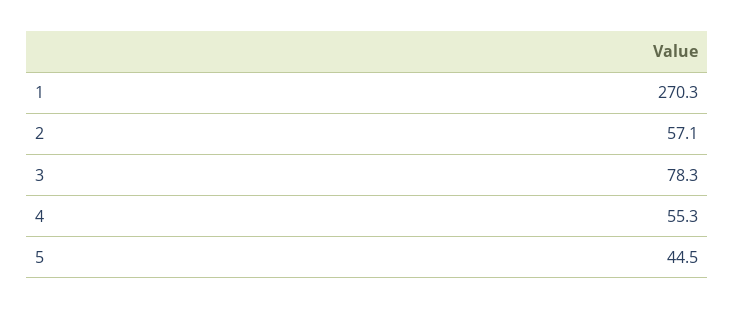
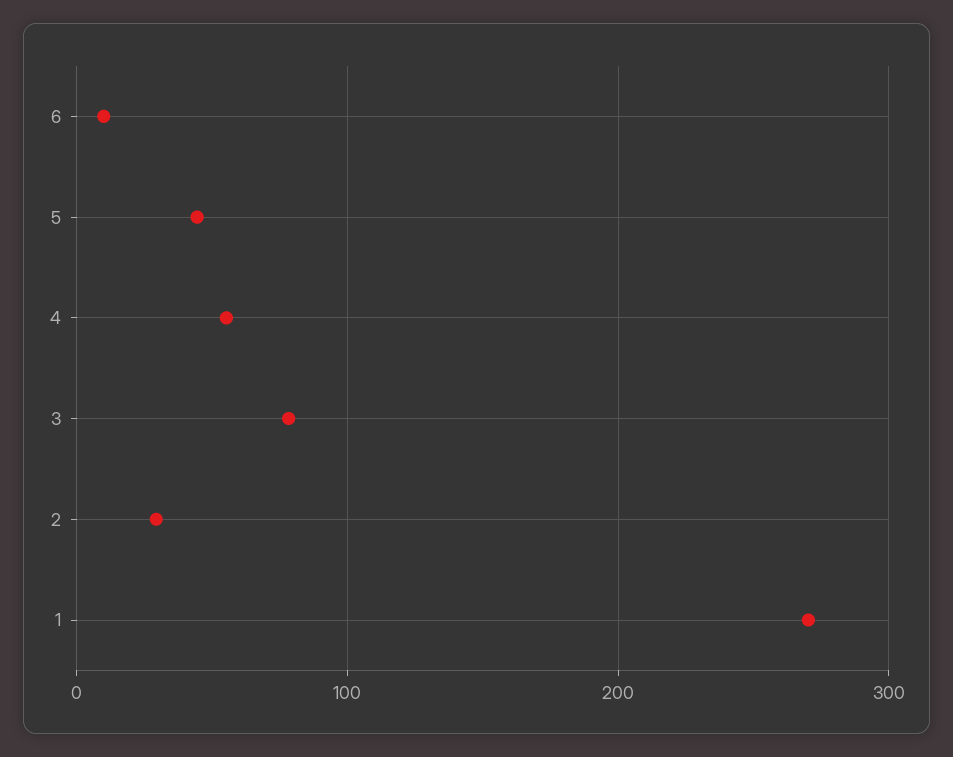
2: 57.1 -> 30
6: none -> 10

